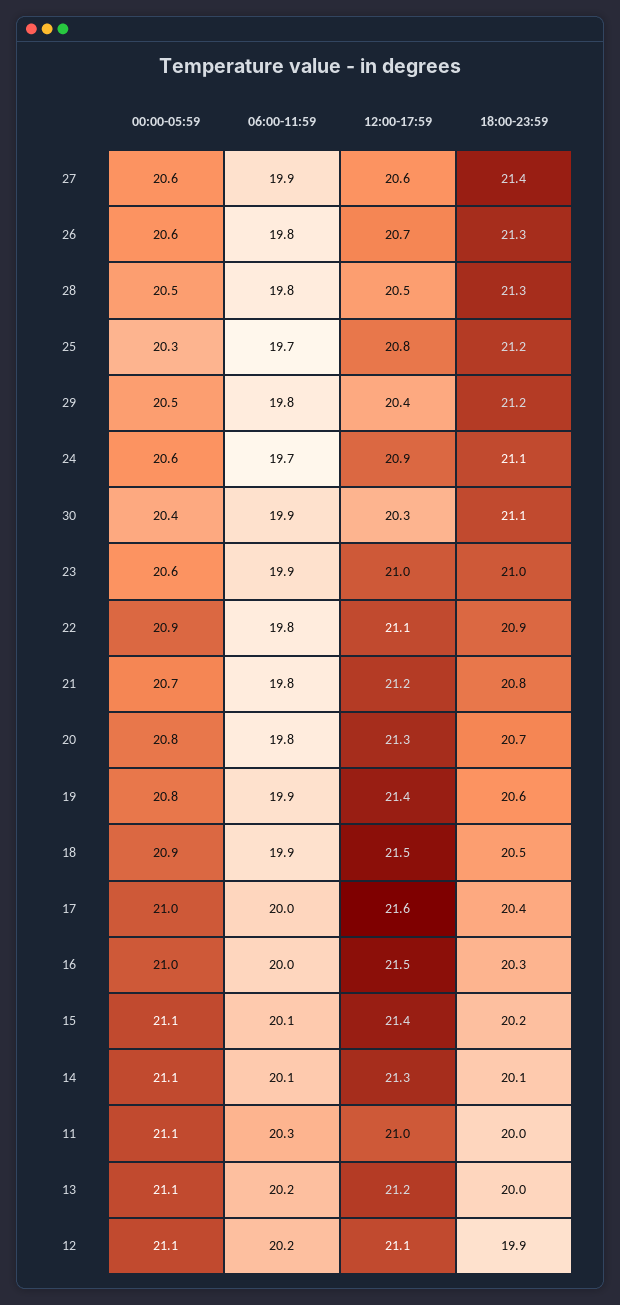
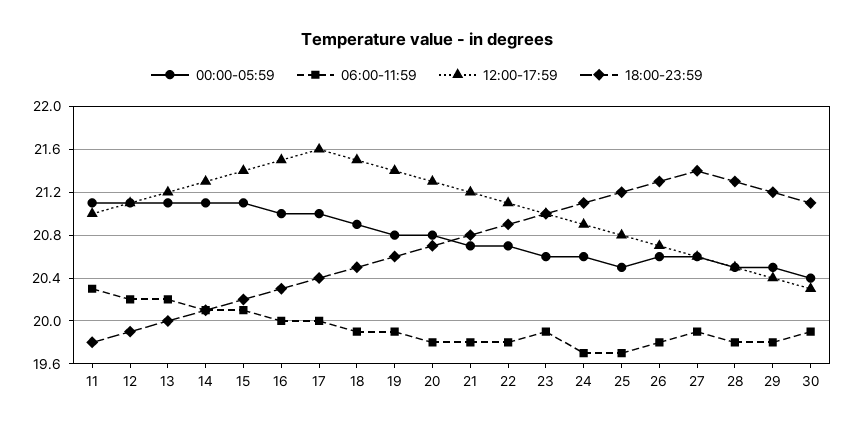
00:00-05:59, 25: 20.3 -> 20.5
00:00-05:59, 22: 20.9 -> 20.7
18:00-23:59, 11: 20 -> 19.8

